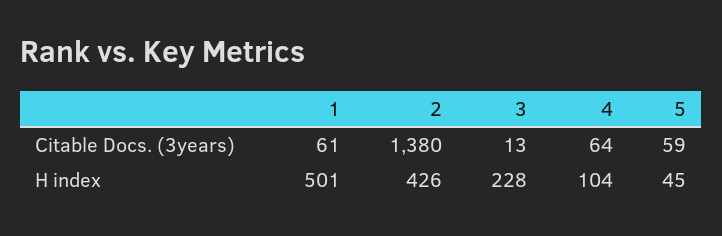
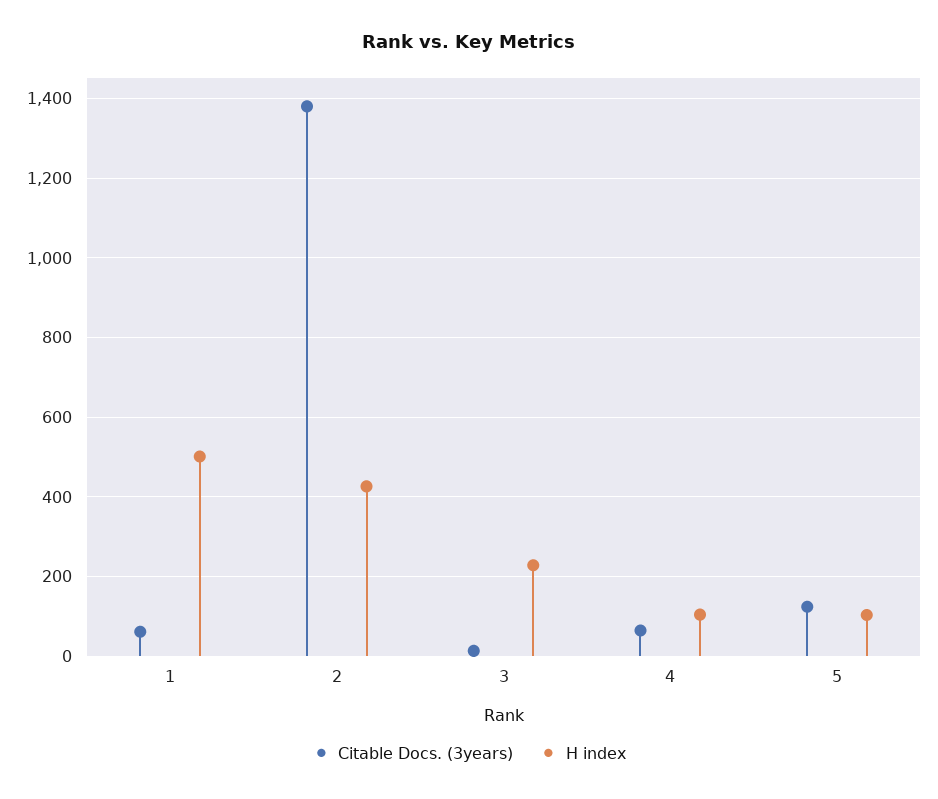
Citable Docs. (3years), 5: 59 -> 120
H index, 5: 45 -> 100

